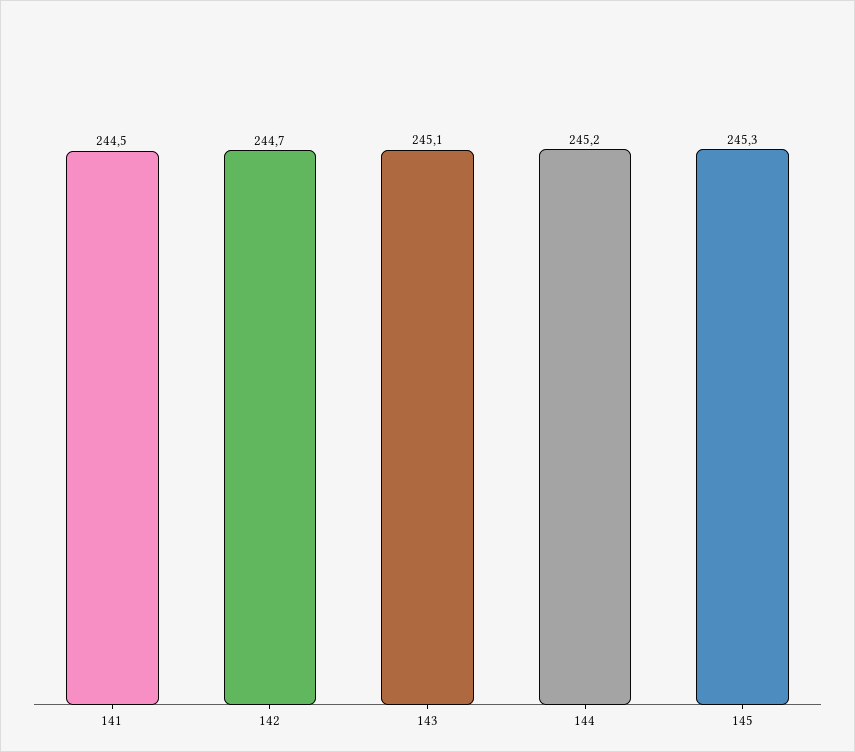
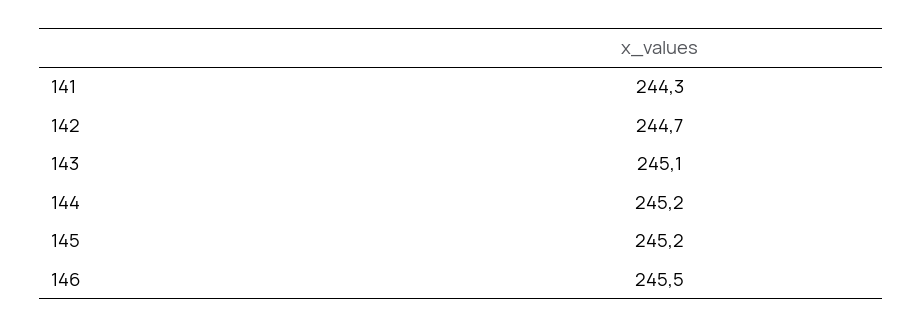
141: 244.5 -> 244.3
145: 245.3 -> 245.2
146: none -> 245.5

